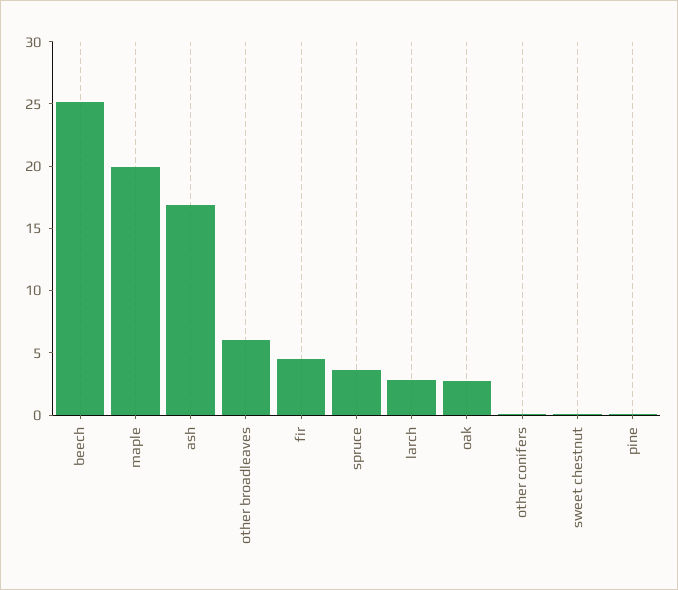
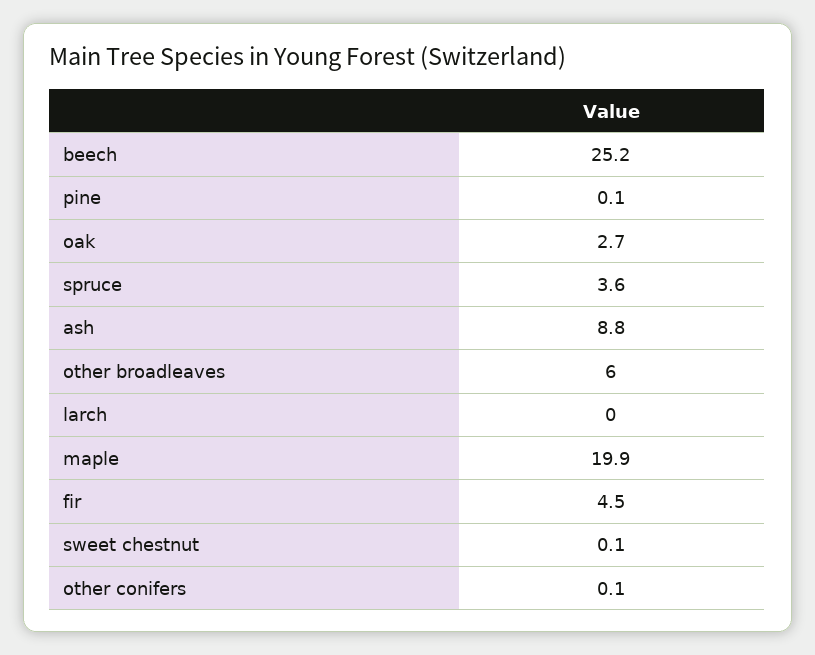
ash: 17 -> 8.8
larch: 3 -> 0

